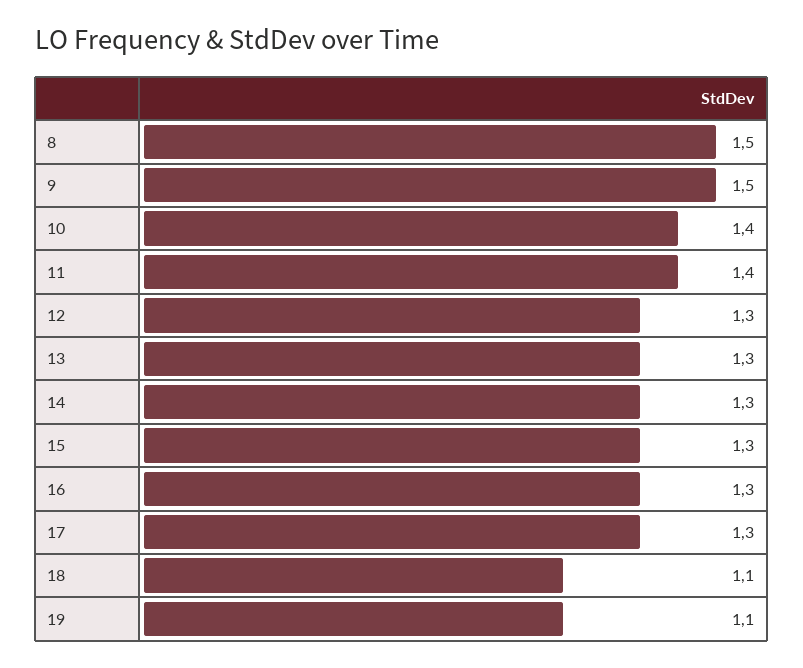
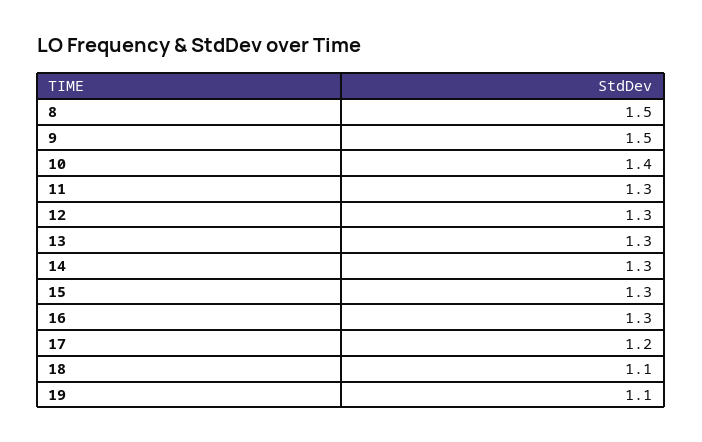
11: 1.4 -> 1.3
17: 1.3 -> 1.2

